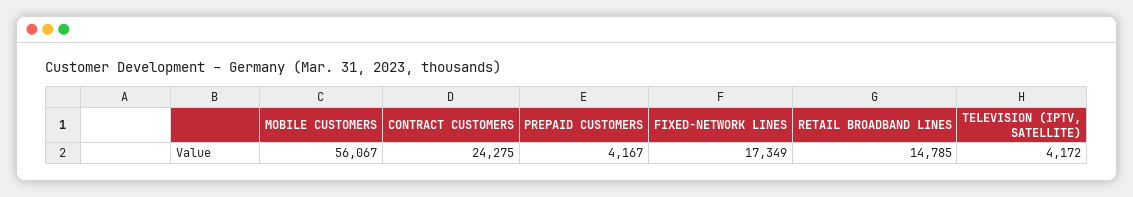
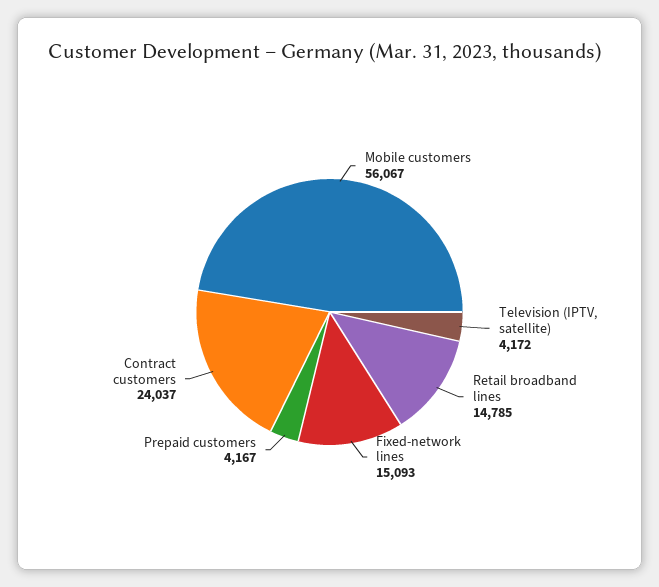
CONTRACT CUSTOMERS: 24275 -> 24037
FIXED-NETWORK LINES: 17349 -> 15093

